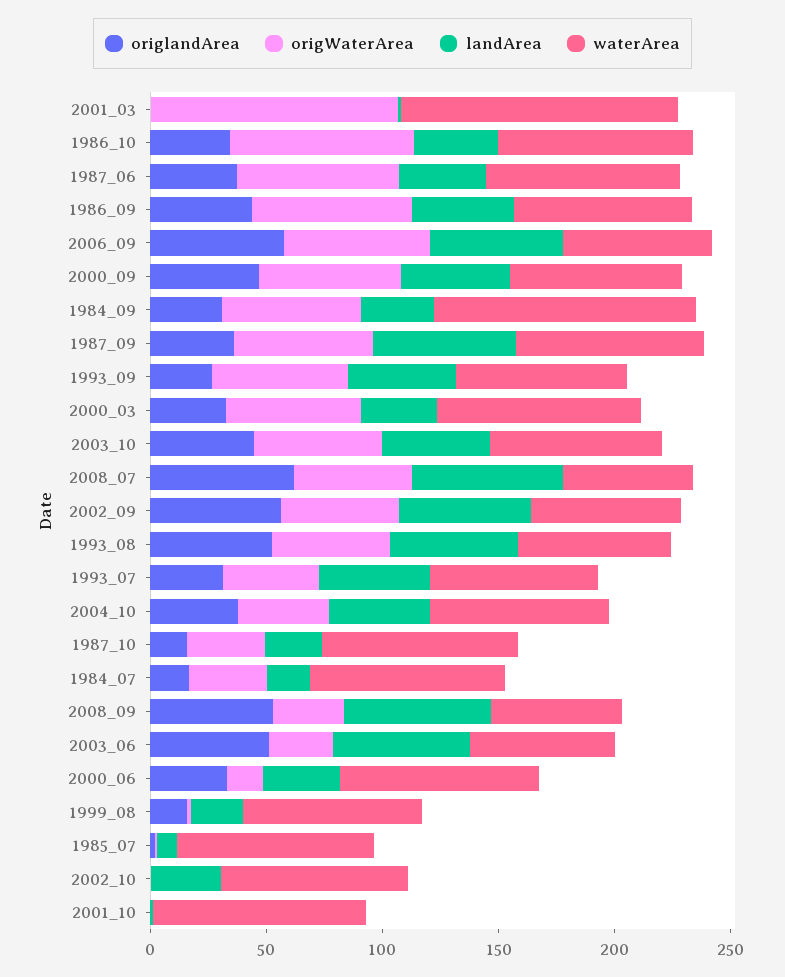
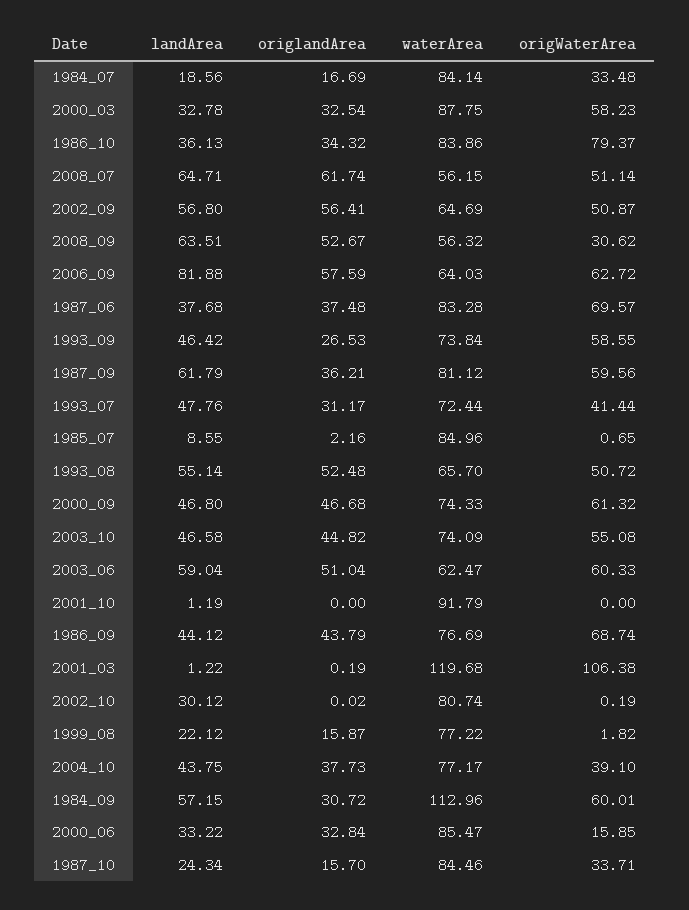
landArea, 2006_09: 60 -> 81.88
landArea, 1984_09: 30 -> 57.15
origWaterArea, 2003_06: 30 -> 60.33

